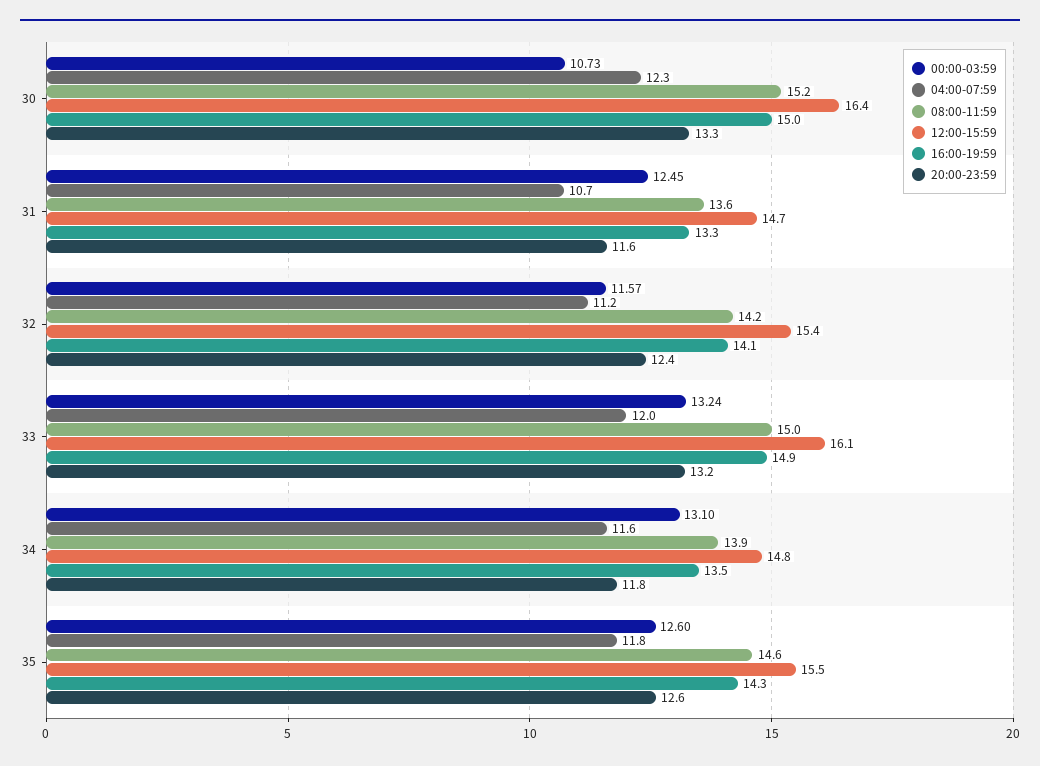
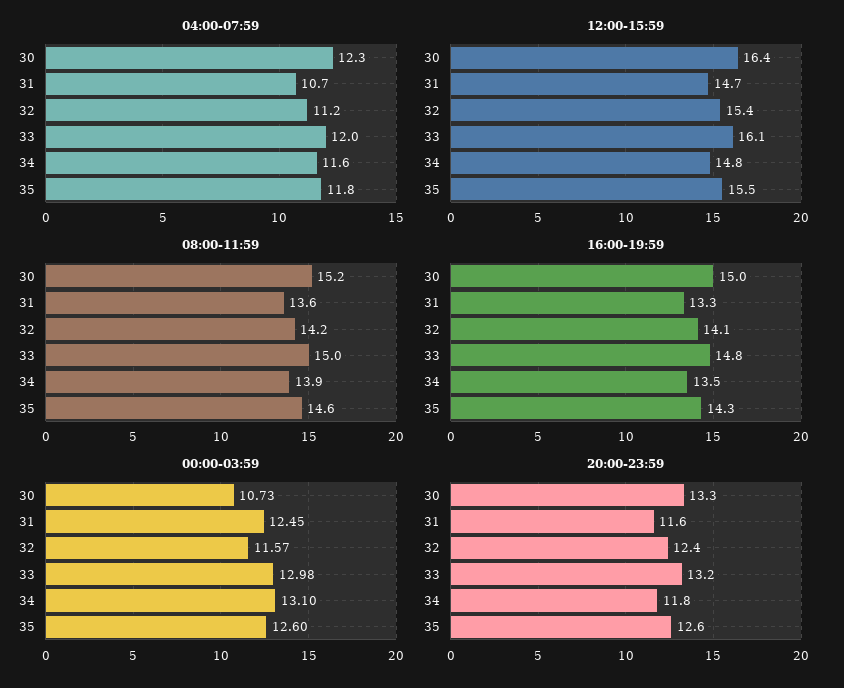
00:00-03:59, 33: 13.24 -> 12.98
16:00-19:59, 33: 14.9 -> 14.8

